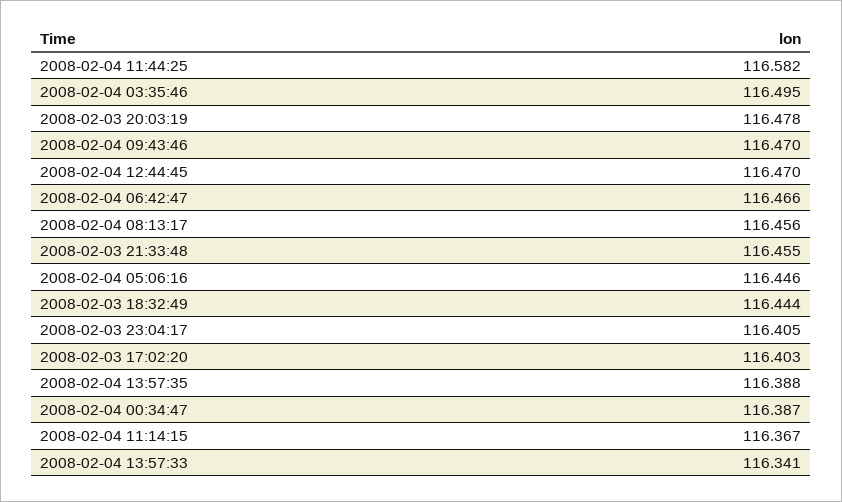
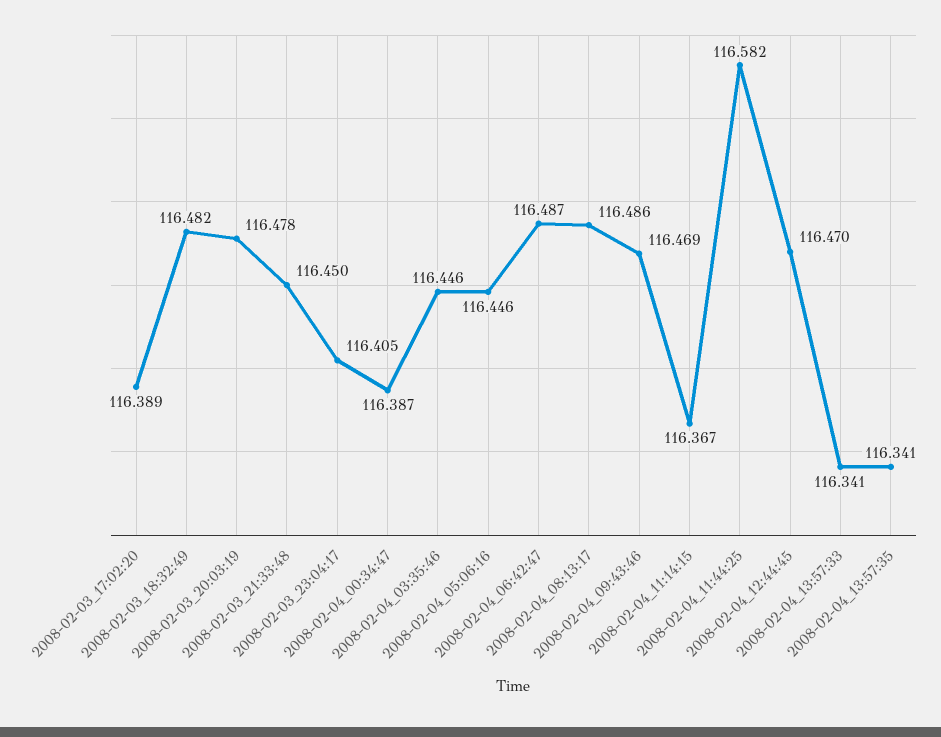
2008-02-04 03:35:46: 116.495 -> 116.446
2008-02-04 09:43:46: 116.47 -> 116.469
2008-02-04 06:42:47: 116.466 -> 116.487
2008-02-04 08:13:17: 116.456 -> 116.486
2008-02-03 21:33:48: 116.455 -> 116.45
2008-02-03 18:32:49: 116.444 -> 116.482
2008-02-03 17:02:20: 116.403 -> 116.389
2008-02-04 13:57:35: 116.388 -> 116.341

